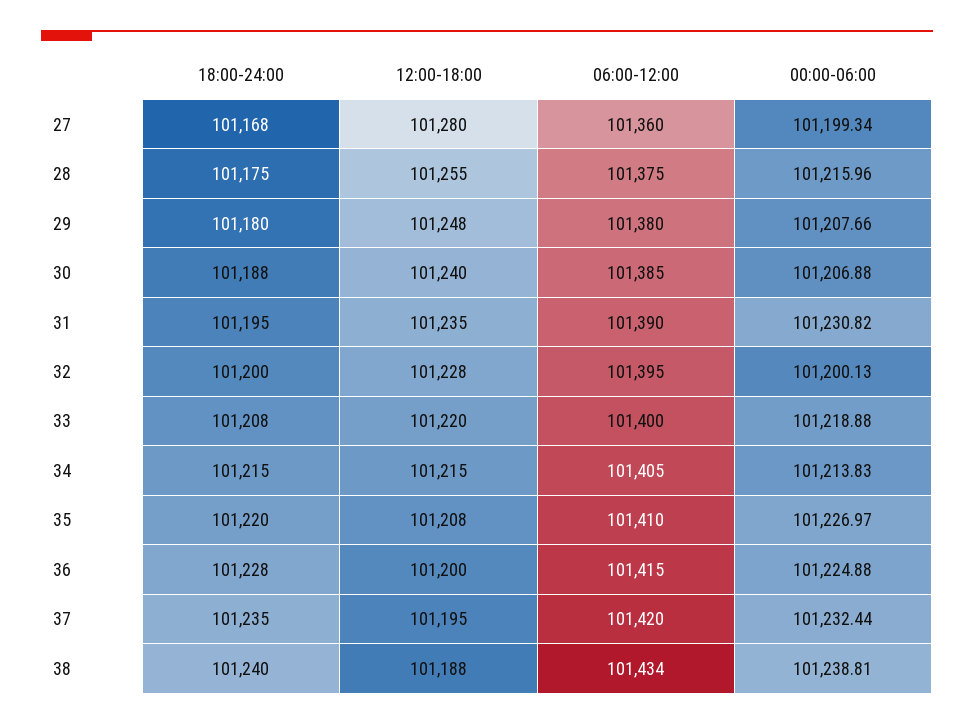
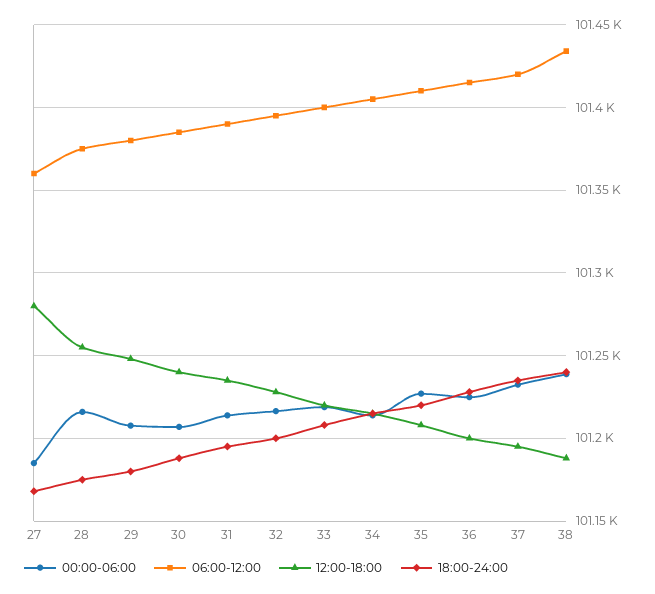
00:00-06:00, 27: 101199.34 -> 101185
00:00-06:00, 31: 101230.82 -> 101215
00:00-06:00, 32: 101200.13 -> 101215

